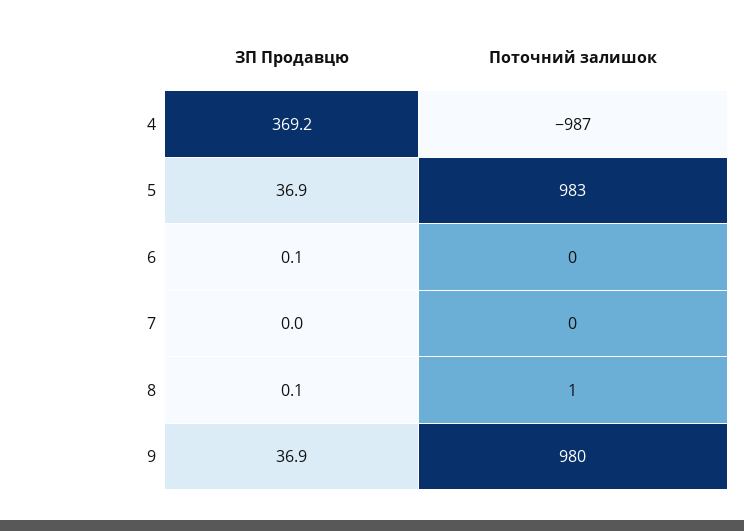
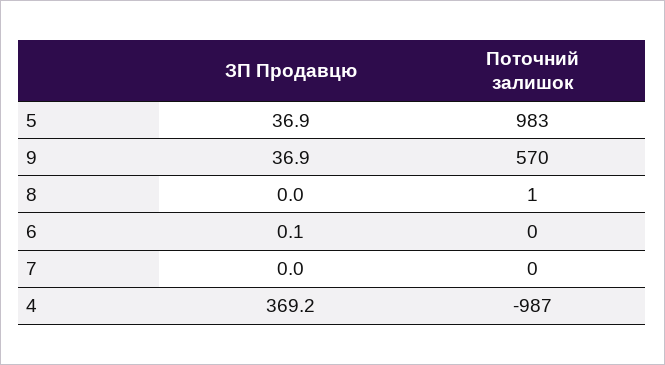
ЗП Продавцю, 8: 0.1 -> 0
Поточний залишок, 9: 980 -> 570

